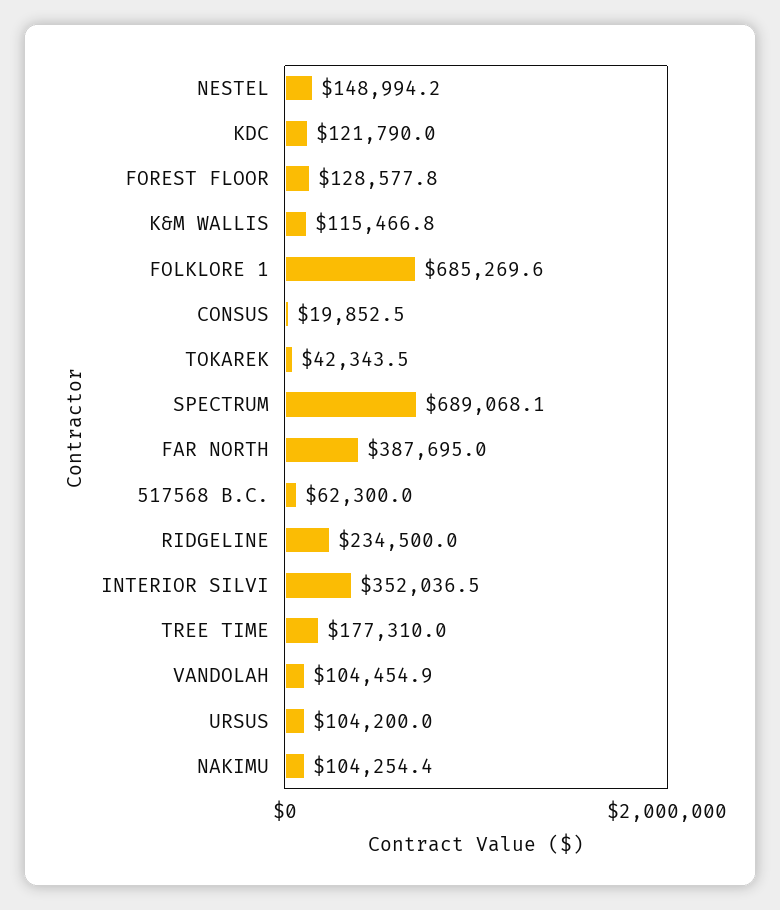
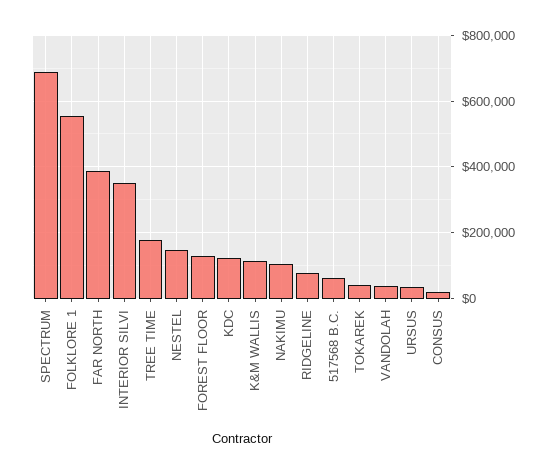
FOLKLORE 1: 685269.6 -> 560000
RIDGELINE: 234500 -> 80000
VANDOLAH: 104454.9 -> 40000
URSUS: 104200 -> 40000

